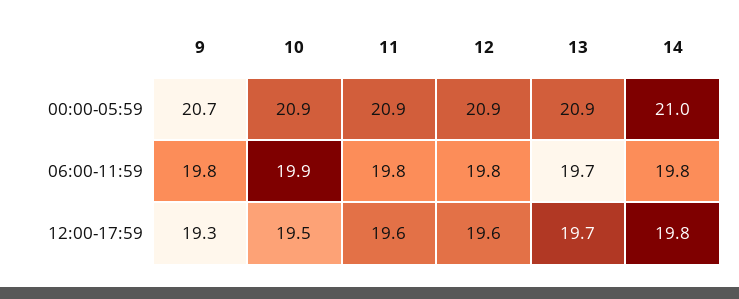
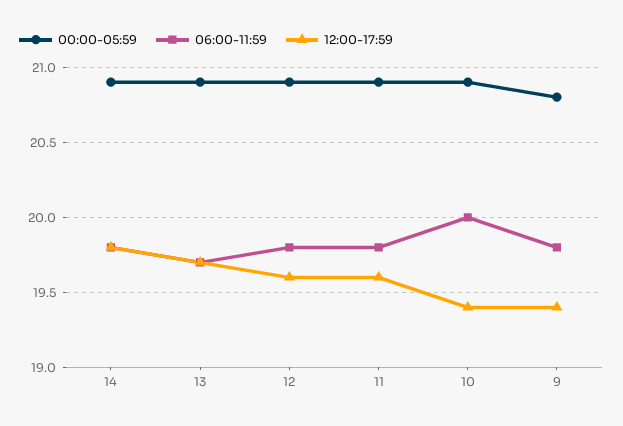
00:00-05:59, 9: 20.7 -> 20.8
00:00-05:59, 14: 21 -> 20.9
06:00-11:59, 10: 19.9 -> 20
12:00-17:59, 9: 19.3 -> 19.4
12:00-17:59, 10: 19.5 -> 19.4

